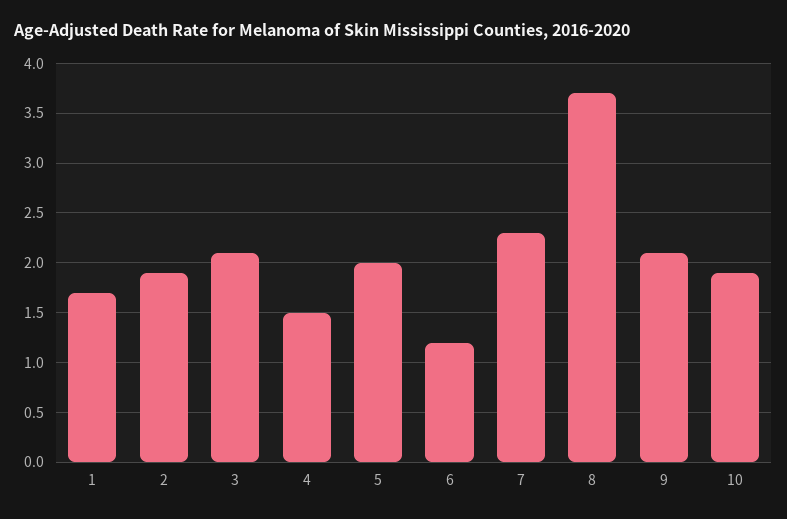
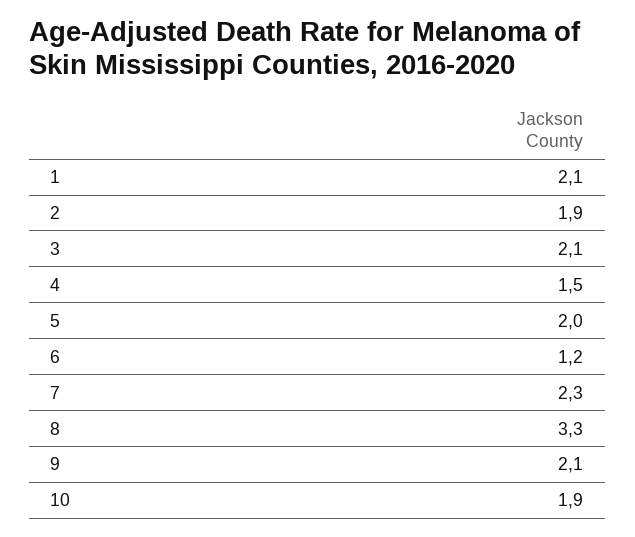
1: 1.7 -> 2.1
8: 3.7 -> 3.3

